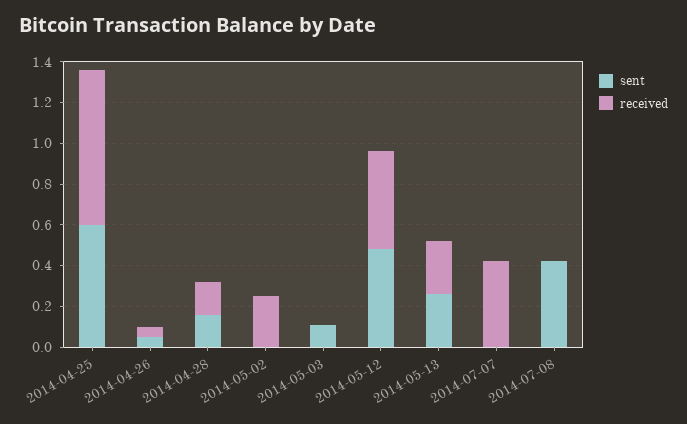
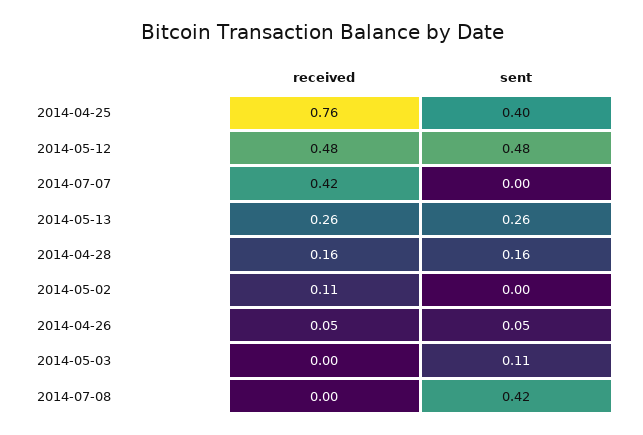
sent, 2014-04-25: 0.6 -> 0.4
received, 2014-05-02: 0.25 -> 0.11

